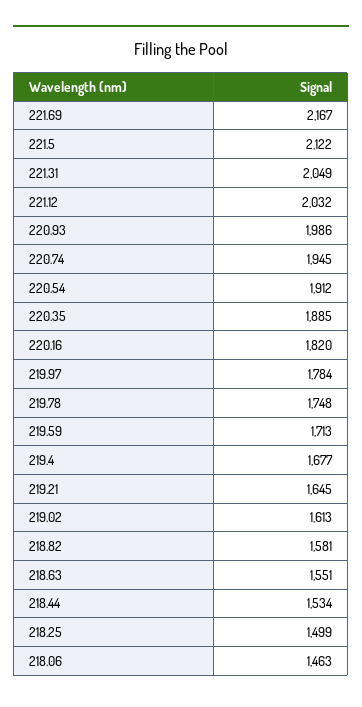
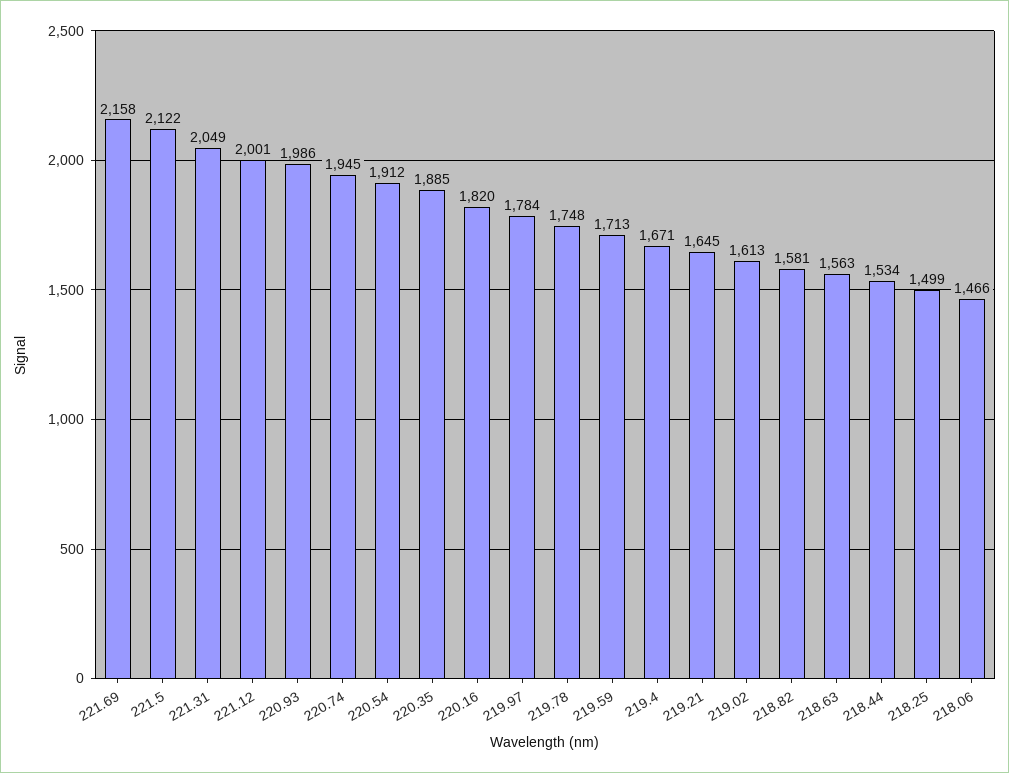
221.69: 2167 -> 2158
221.12: 2032 -> 2001
219.4: 1677 -> 1671
218.63: 1551 -> 1563
218.06: 1463 -> 1466

